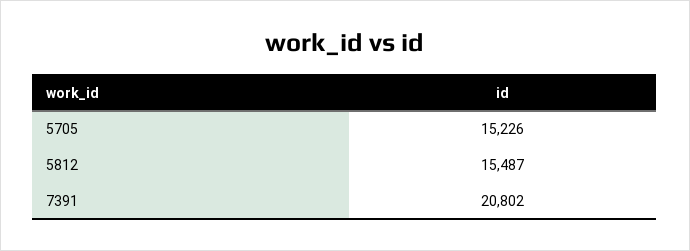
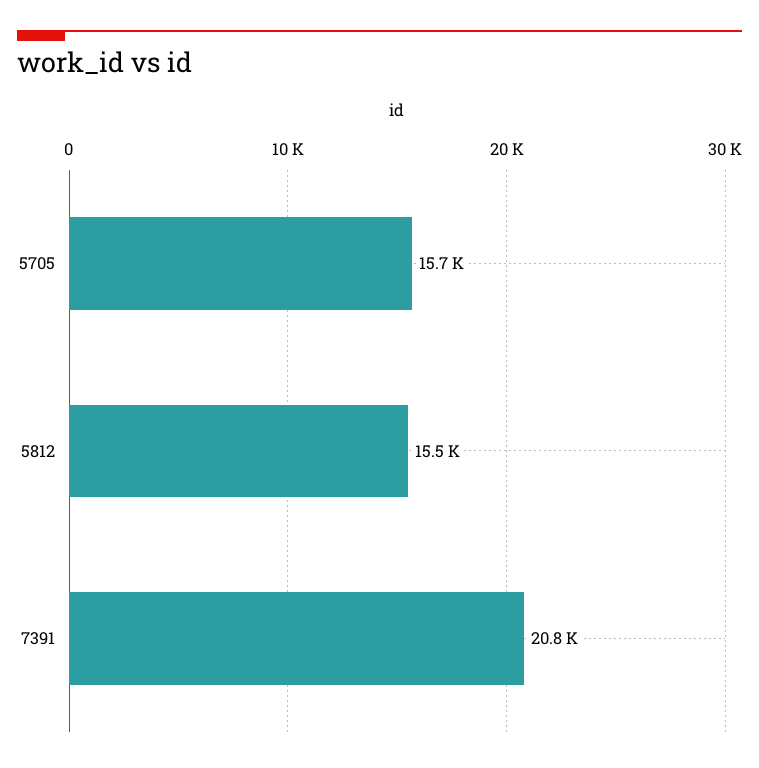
5705: 15226 -> 15700

